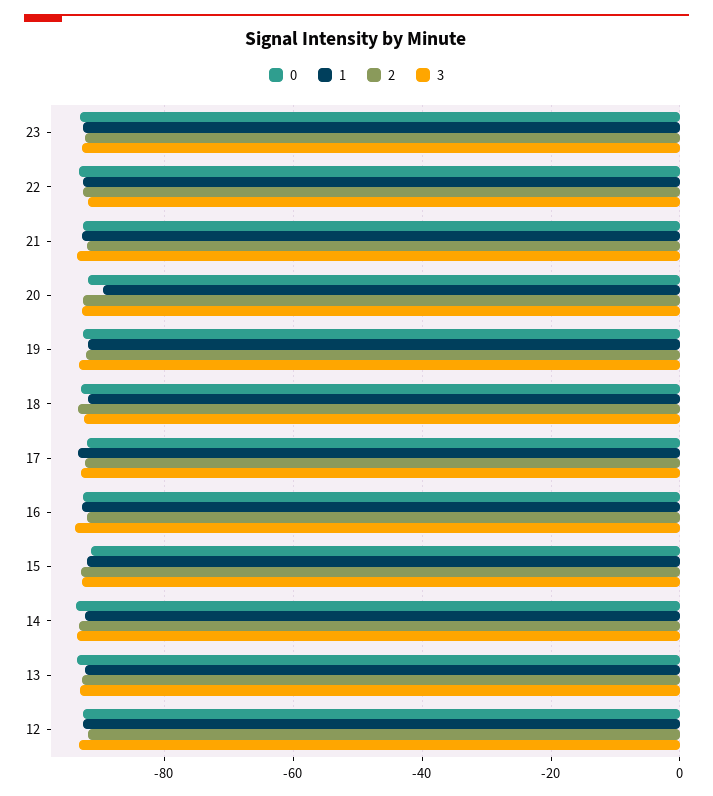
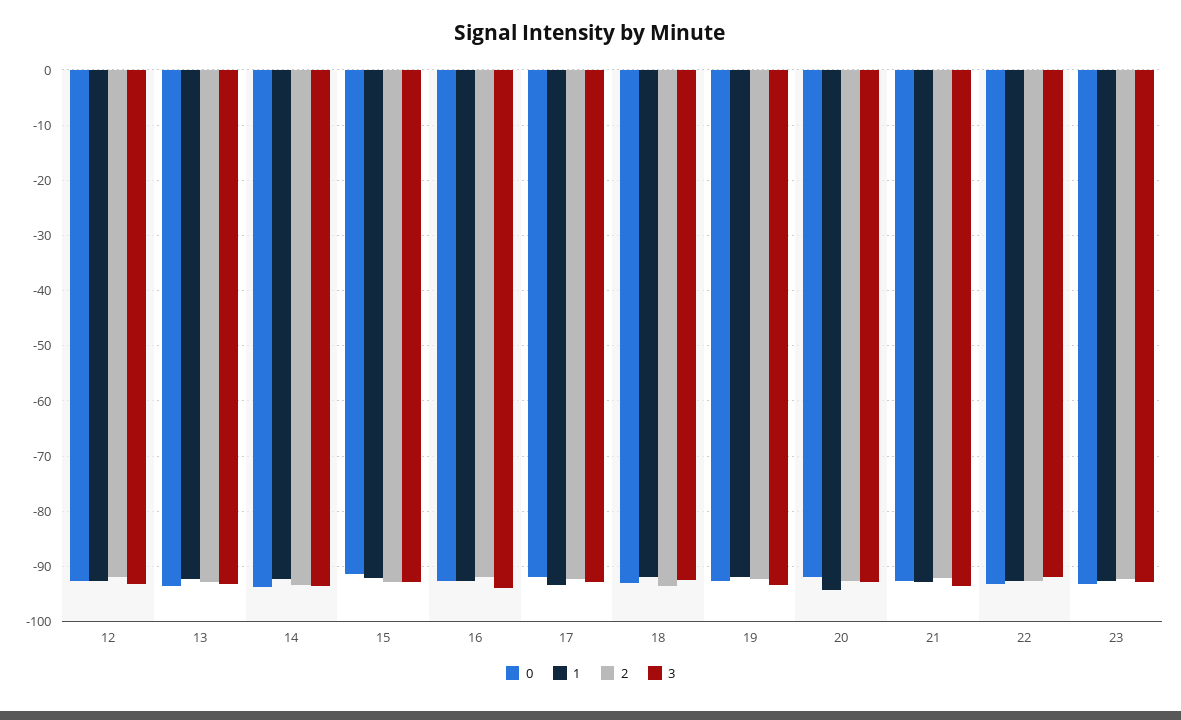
1, 20: -90 -> -94

